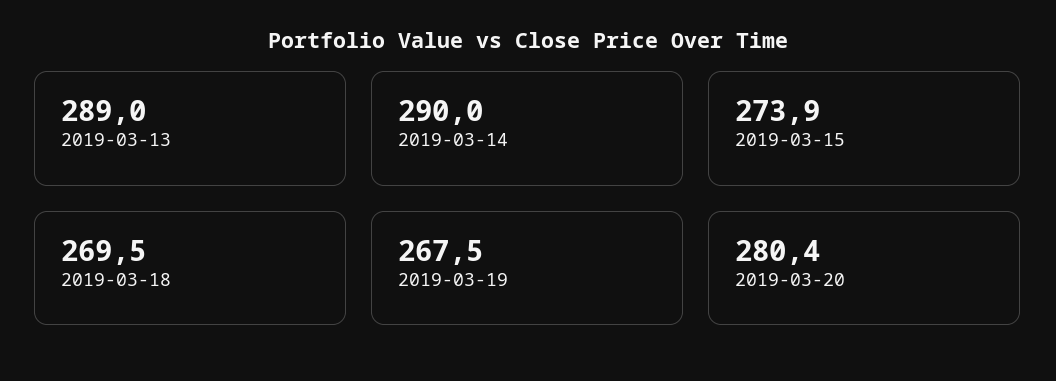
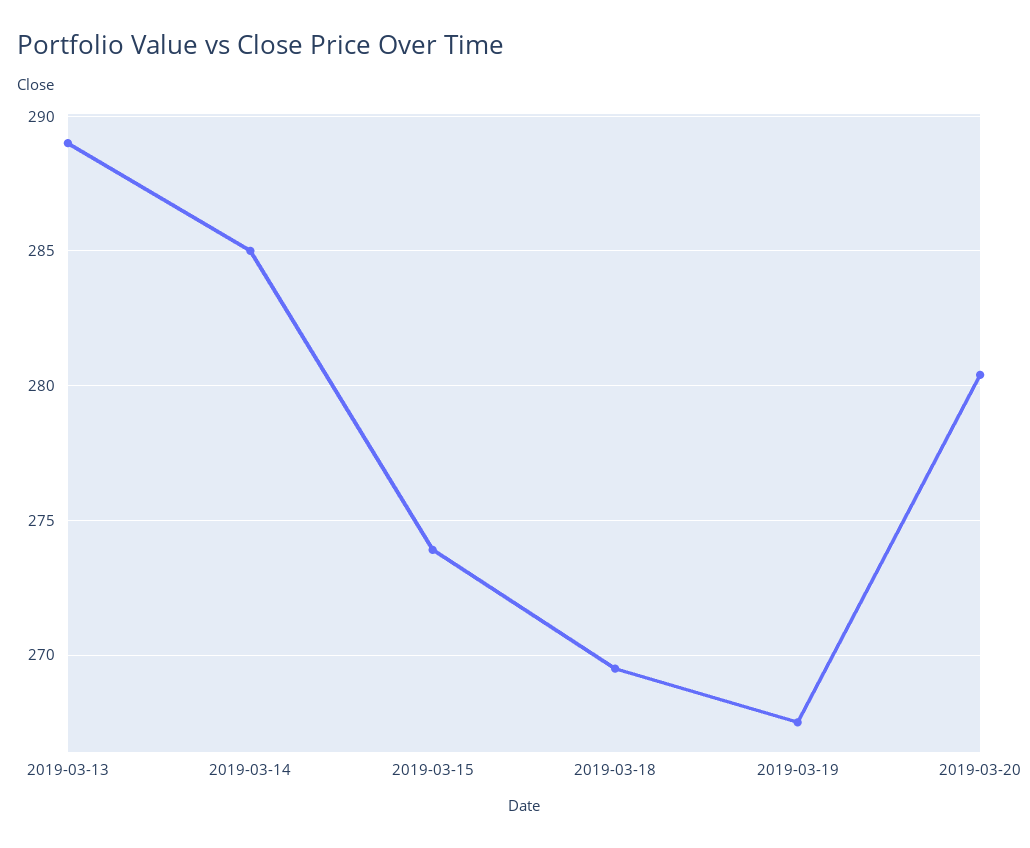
2019-03-14: 290 -> 285

